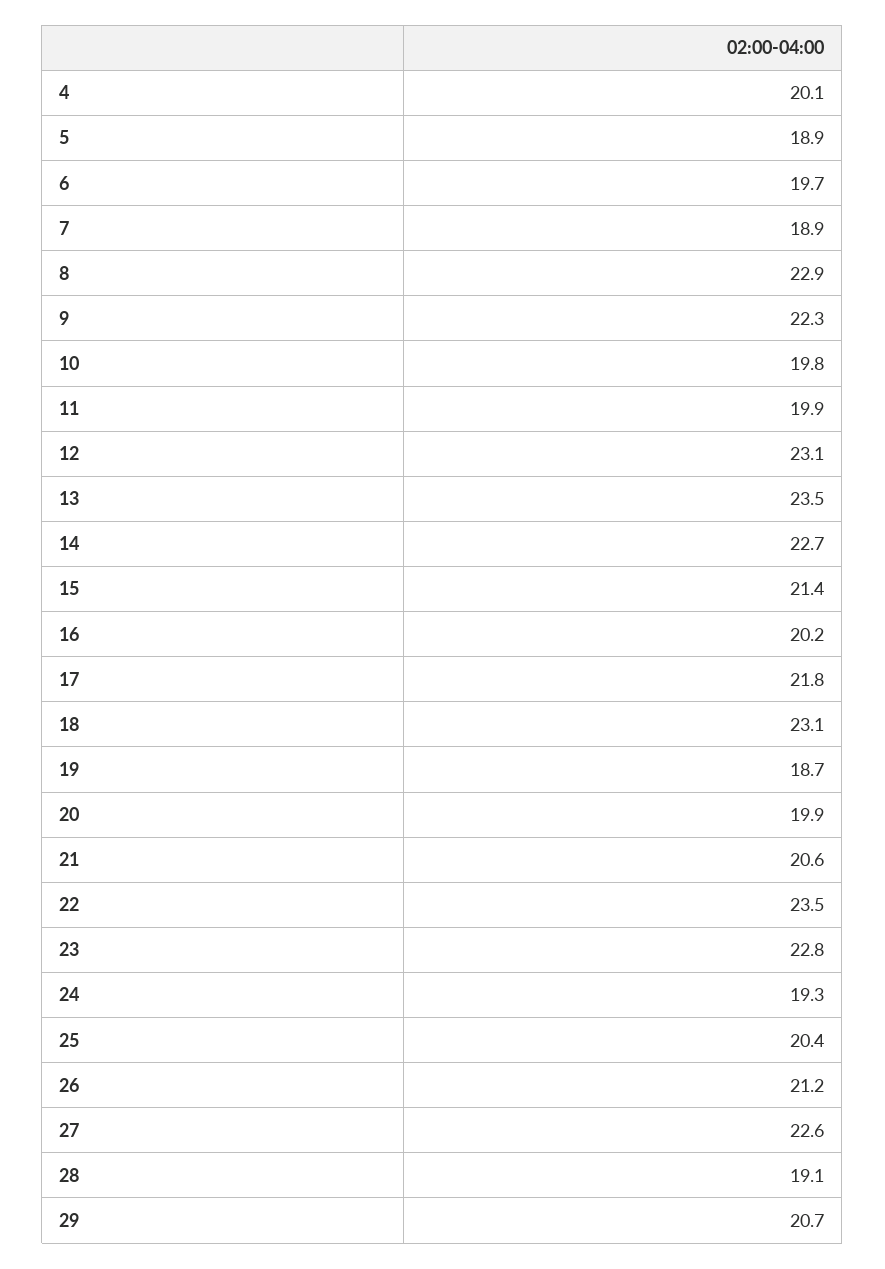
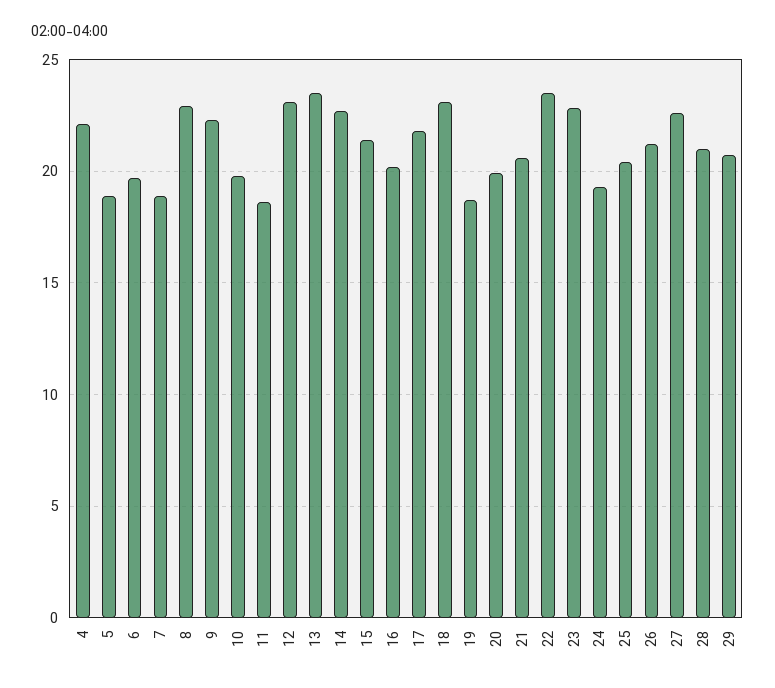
4: 20.1 -> 22
11: 19.9 -> 18.5
28: 19.1 -> 21

